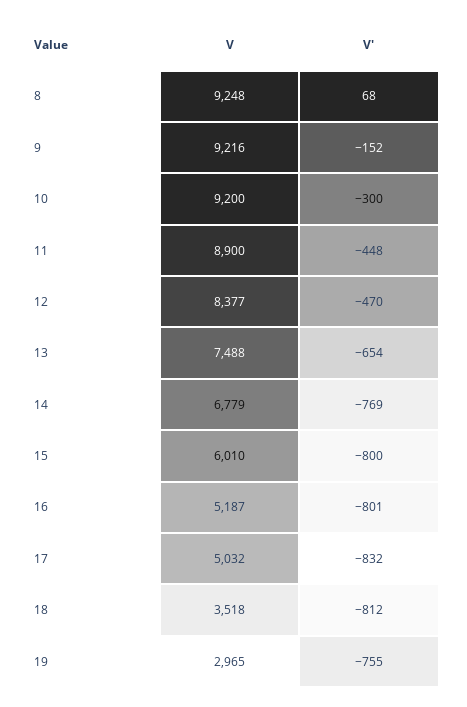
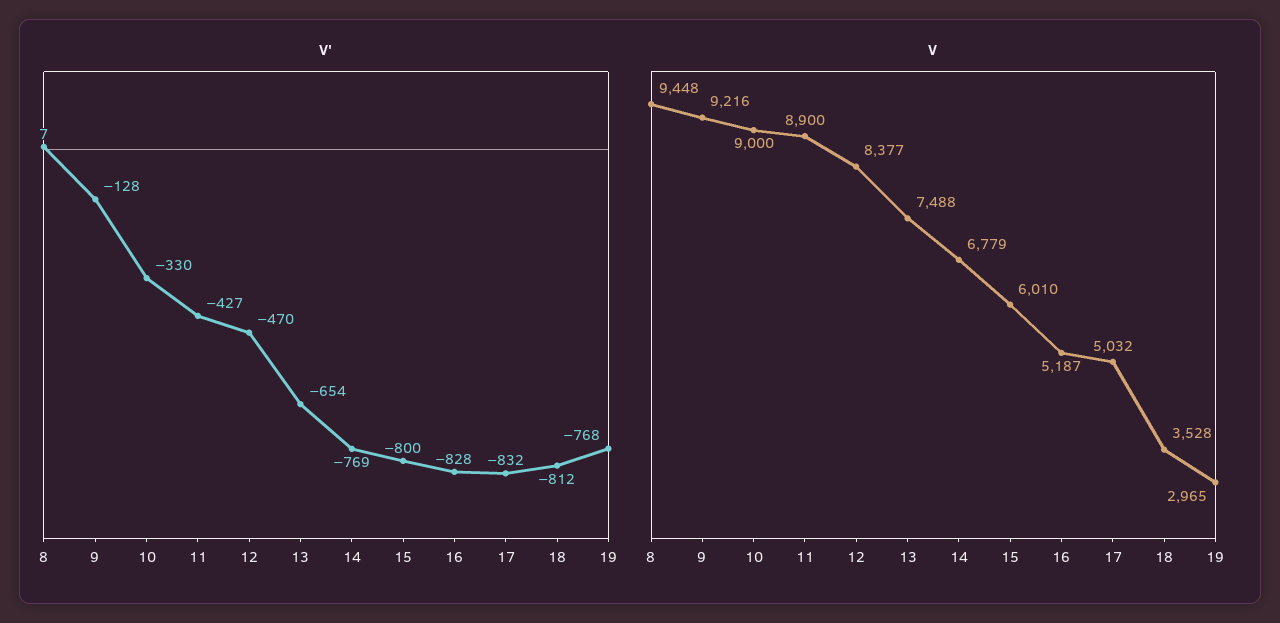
V, 8: 9248 -> 9448
V', 8: 68 -> 7
V', 9: -152 -> -128
V, 10: 9200 -> 9000
V', 10: -300 -> -330
V', 11: -448 -> -427
V', 16: -801 -> -828
V, 18: 3518 -> 3528
V', 19: -755 -> -768

